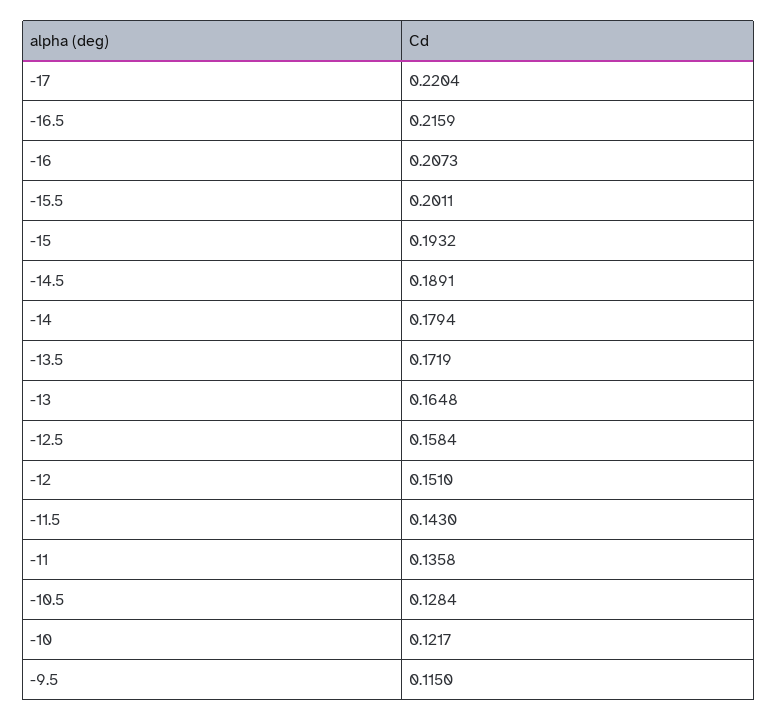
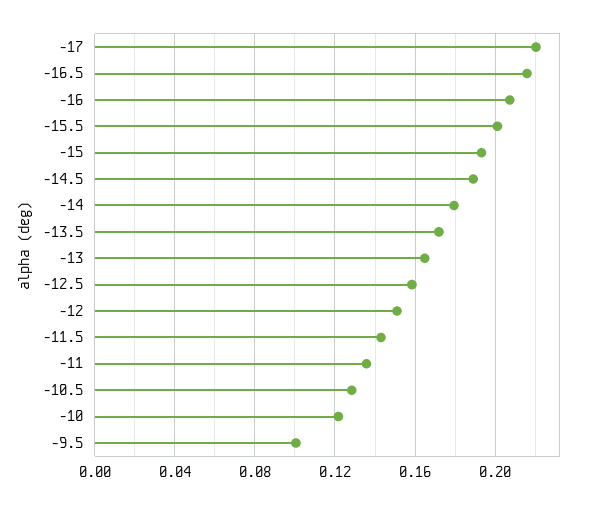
-9.5: 0.115 -> 0.1

